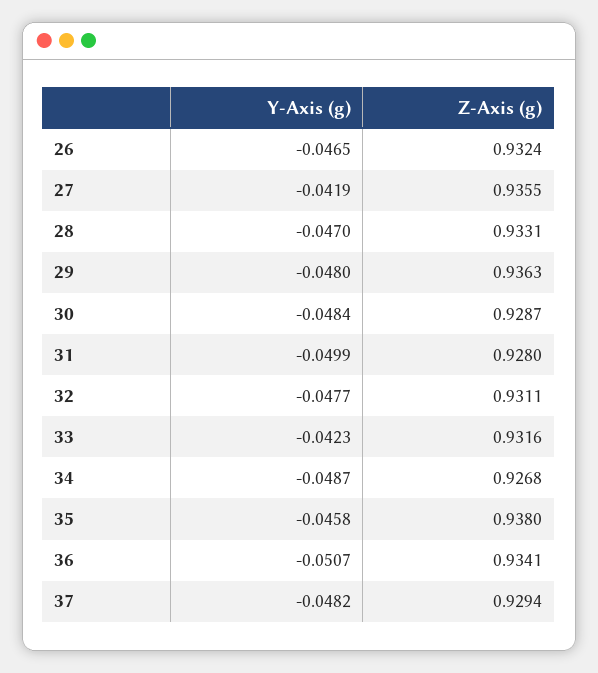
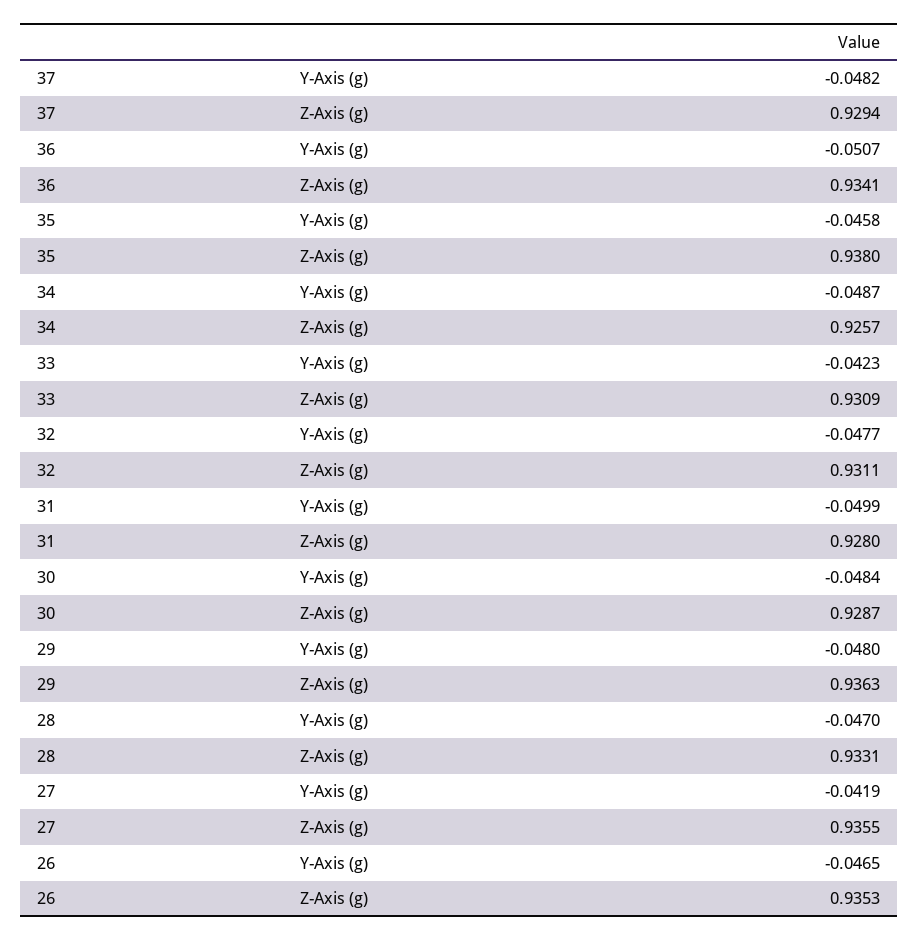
Z-Axis (g), 26: 0.9324 -> 0.9353
Z-Axis (g), 33: 0.9316 -> 0.9309
Z-Axis (g), 34: 0.9268 -> 0.9257

